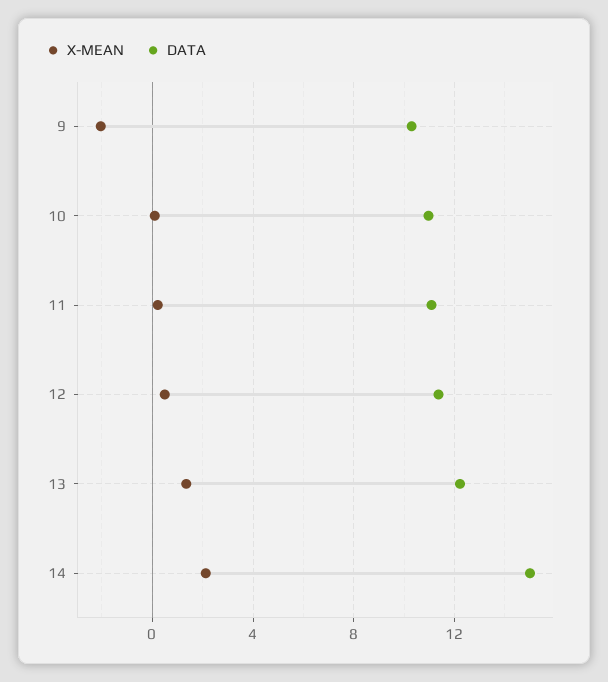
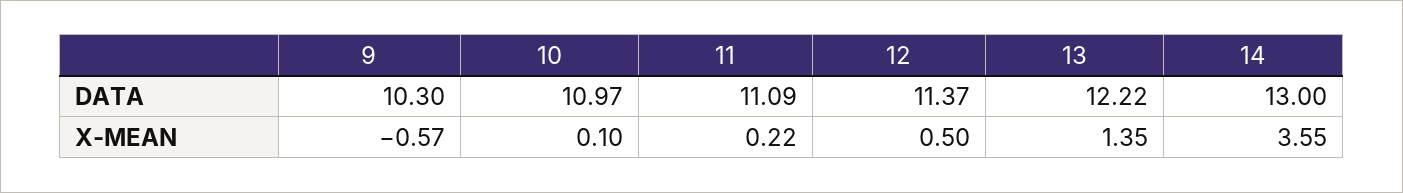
X-MEAN, 9: -2 -> -0.57
X-MEAN, 14: 2 -> 3.55
DATA, 14: 15 -> 13

